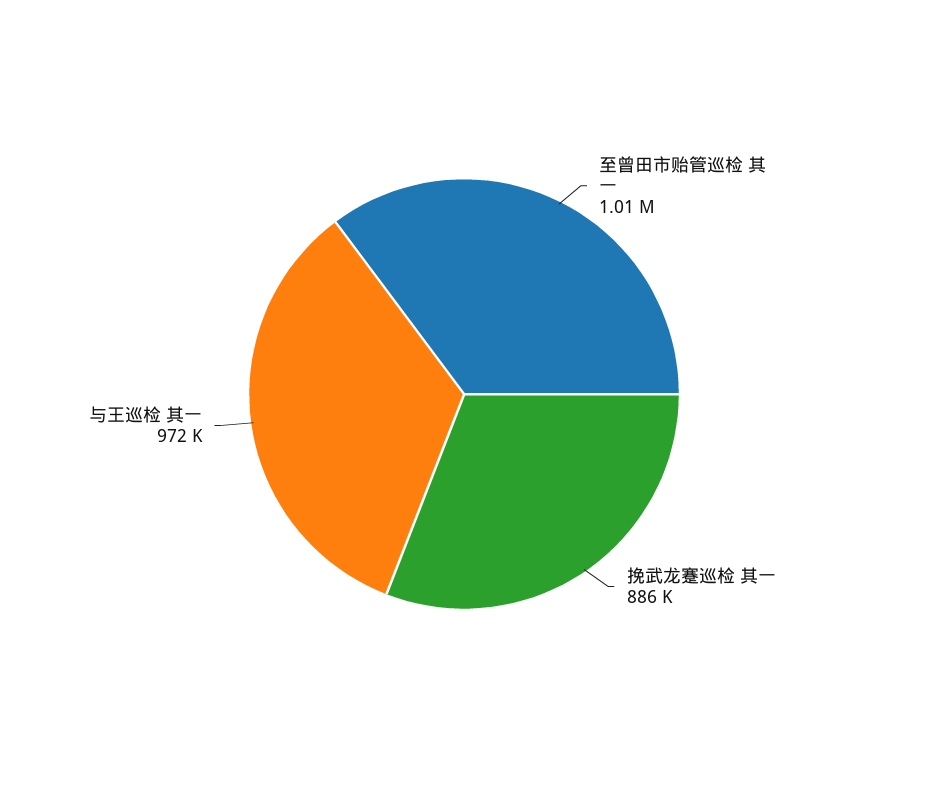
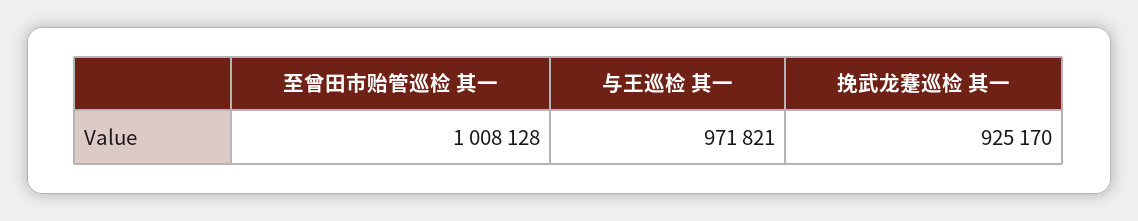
挽武龙蹇巡检 其一: 886000 -> 925170

